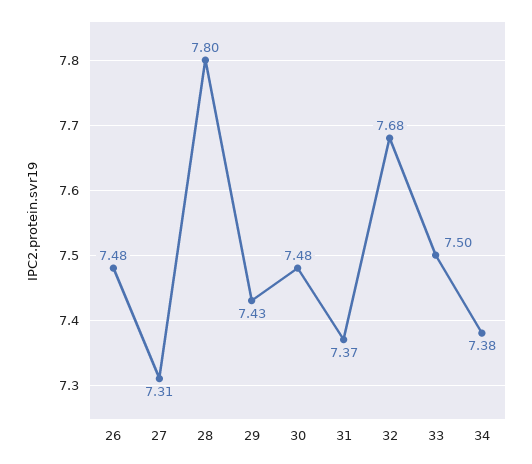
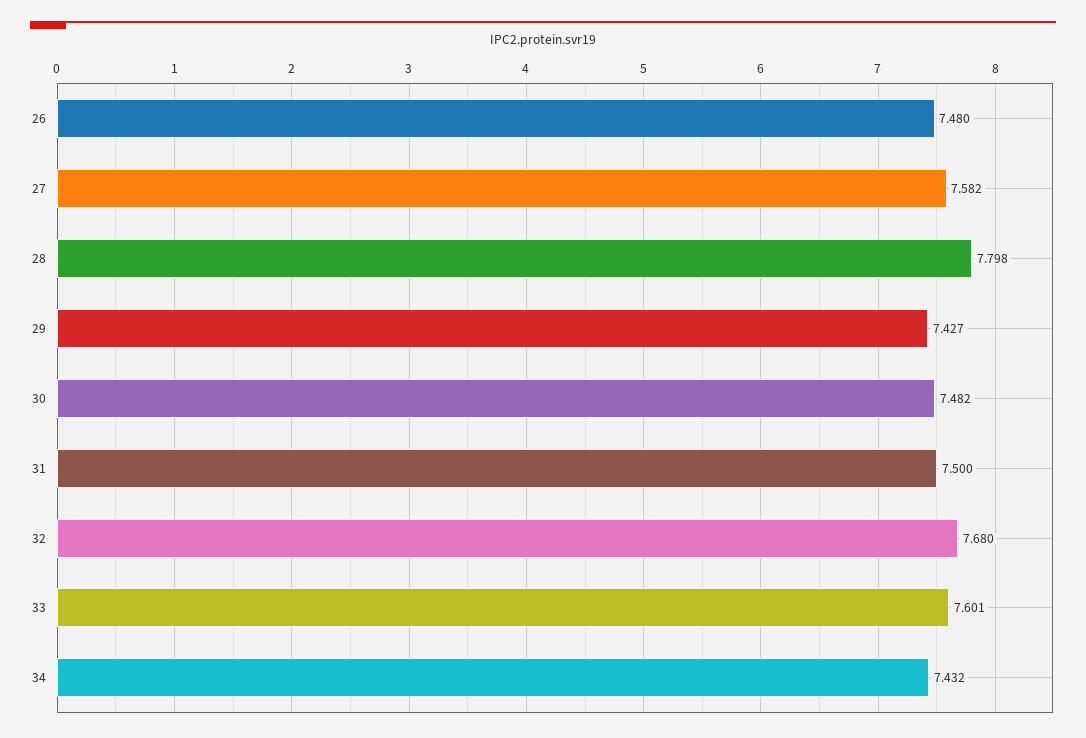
27: 7.31 -> 7.582
31: 7.37 -> 7.5
33: 7.5 -> 7.601
34: 7.38 -> 7.432

